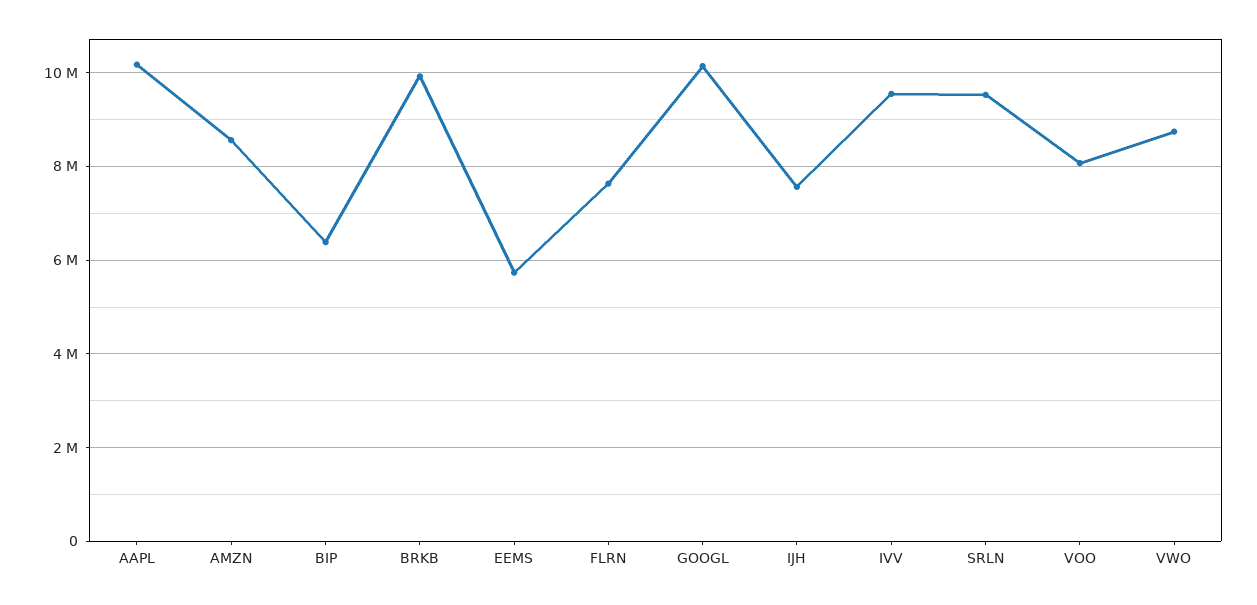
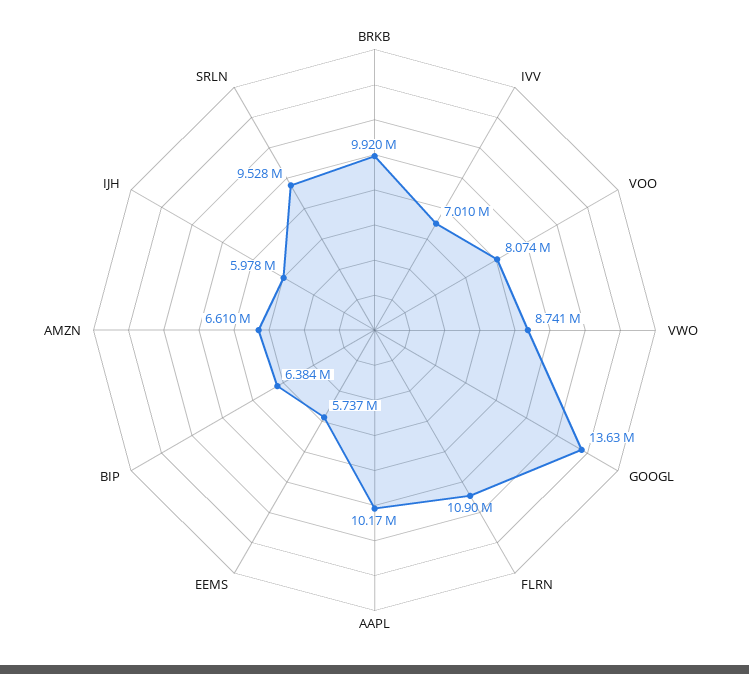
AMZN: 8600000 -> 6610000
FLRN: 7600000 -> 10900000
GOOGL: 10200000 -> 13630000
IJH: 7600000 -> 5978000
IVV: 9600000 -> 7010000

